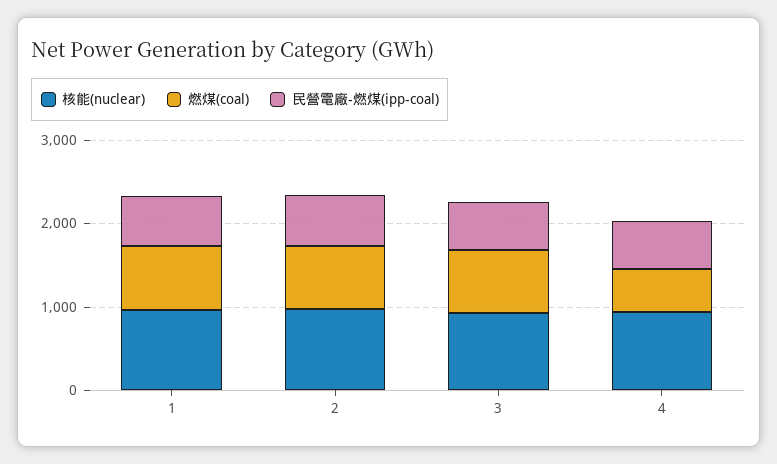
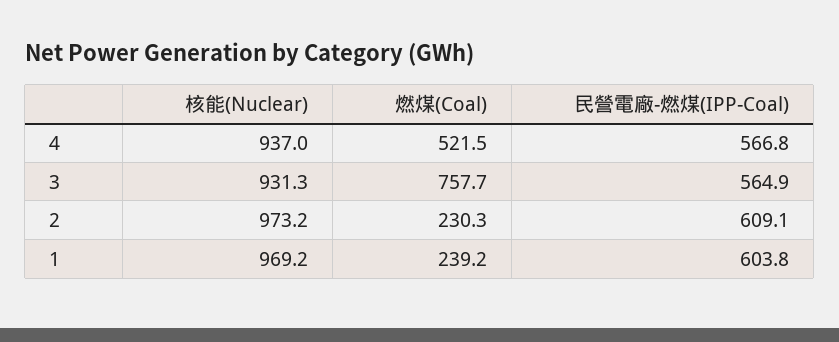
燃煤(coal), 1: 800 -> 239.2
燃煤(coal), 2: 800 -> 230.3

